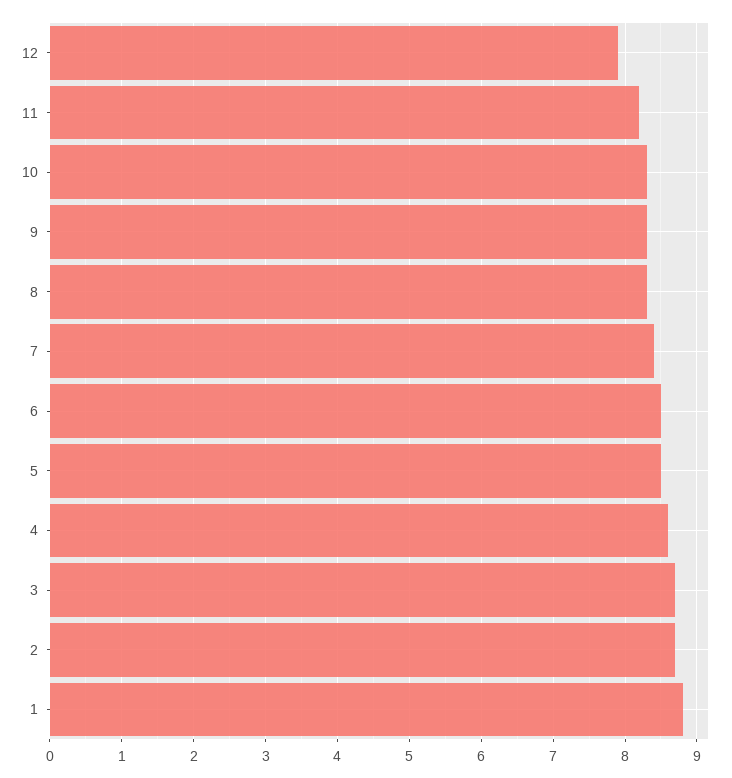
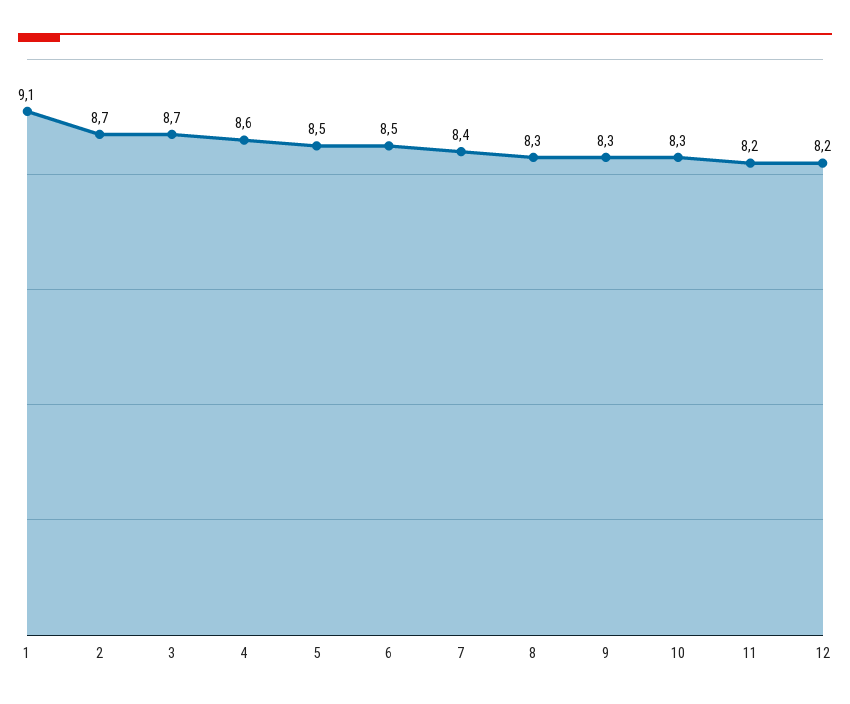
12: 7.9 -> 8.2
1: 8.8 -> 9.1

